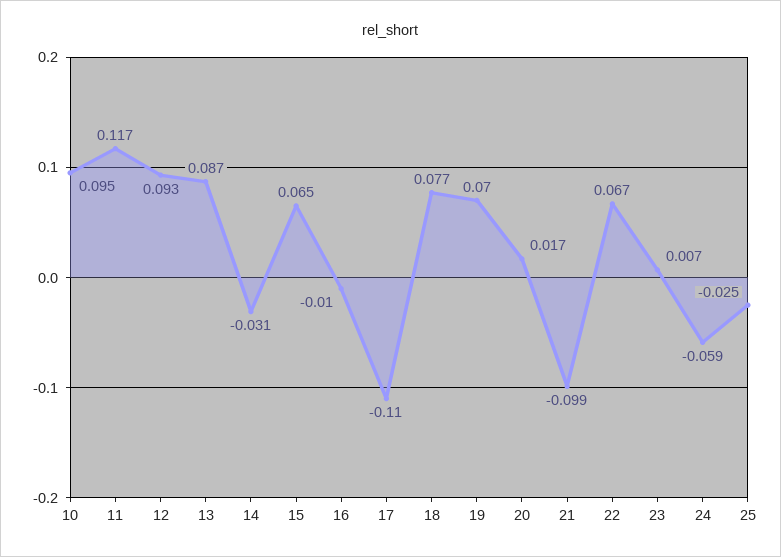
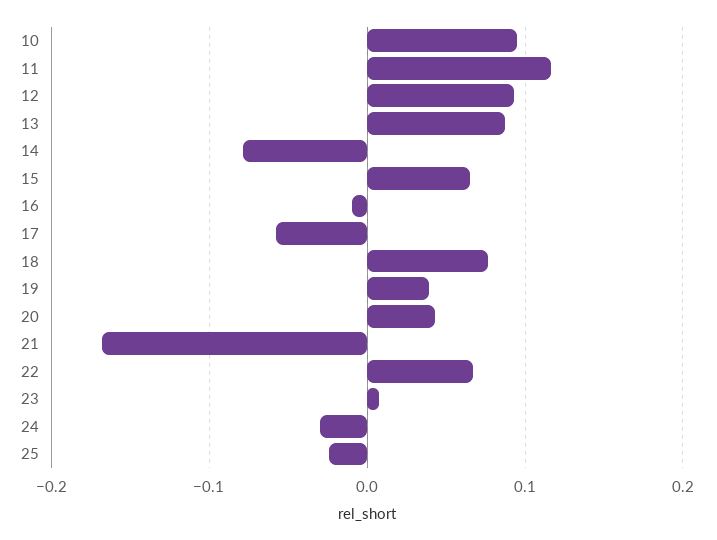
14: -0.031 -> -0.08
17: -0.11 -> -0.06
19: 0.07 -> 0.04
20: 0.017 -> 0.04
21: -0.099 -> -0.17
24: -0.059 -> -0.03

